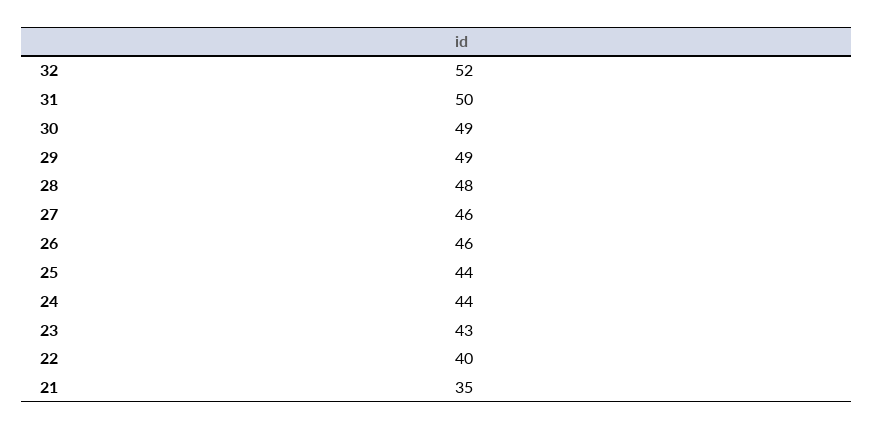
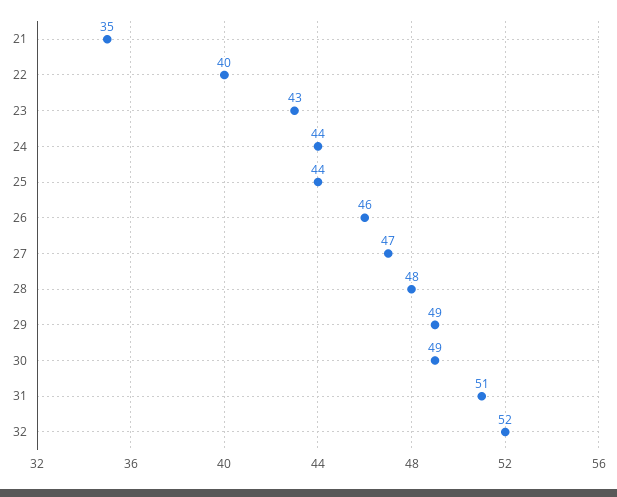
31: 50 -> 51
27: 46 -> 47

